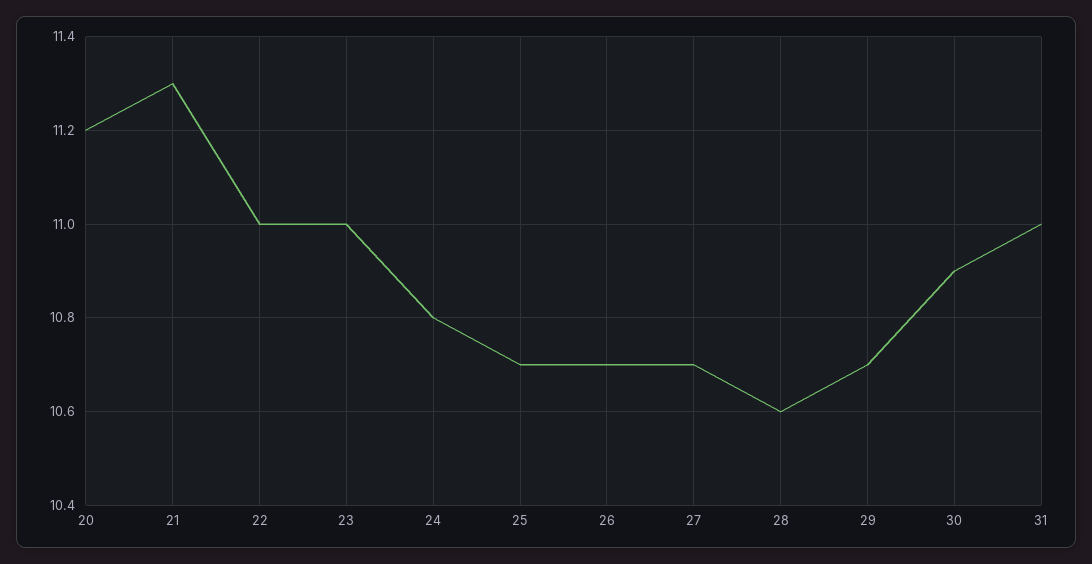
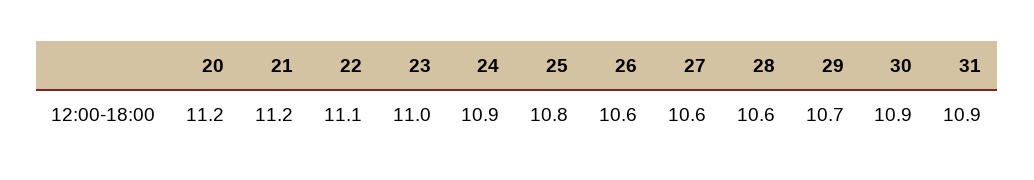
21: 11.3 -> 11.2
22: 11 -> 11.1
24: 10.8 -> 10.9
25: 10.7 -> 10.8
26: 10.7 -> 10.6
27: 10.7 -> 10.6
31: 11 -> 10.9

